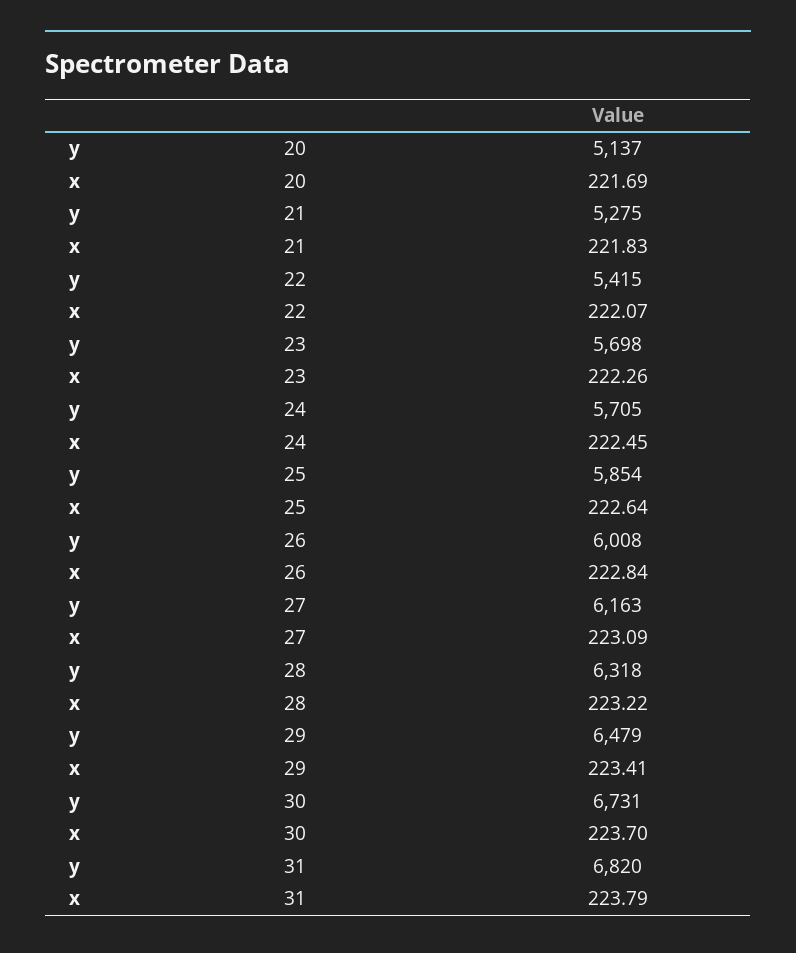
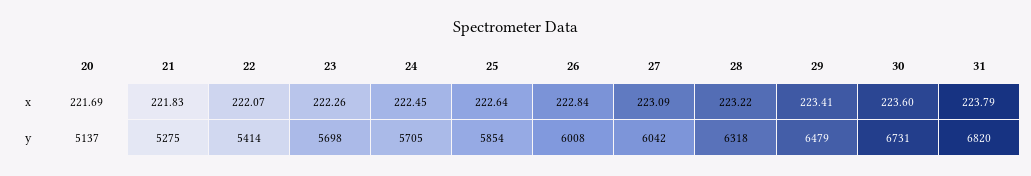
y, 22: 5415 -> 5414
y, 27: 6163 -> 6042
x, 30: 223.7 -> 223.6

